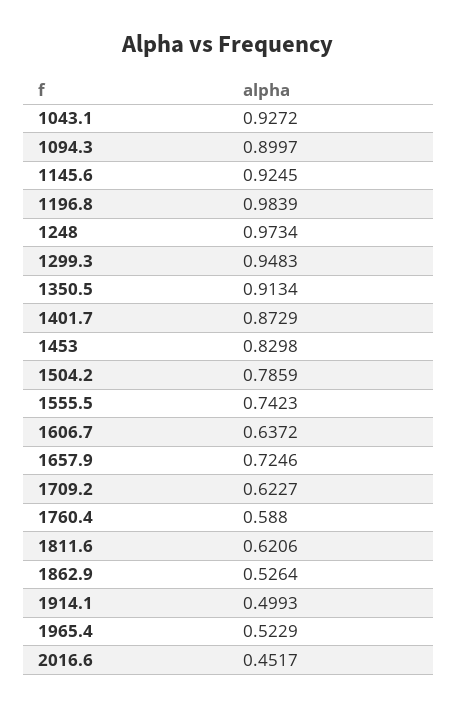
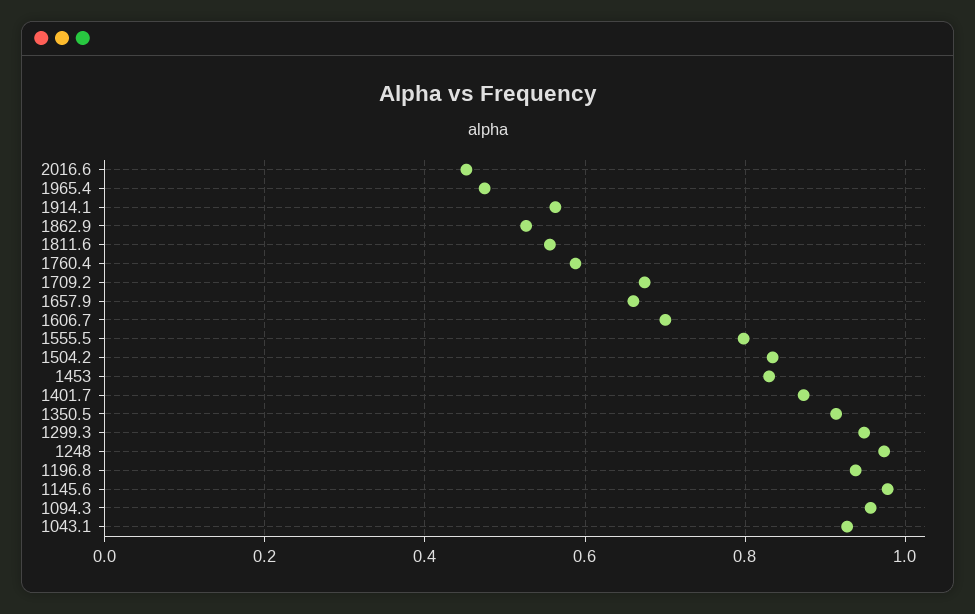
1094.3: 0.8997 -> 0.96
1145.6: 0.9245 -> 0.98
1196.8: 0.9839 -> 0.94
1504.2: 0.7859 -> 0.84
1555.5: 0.7423 -> 0.8
1606.7: 0.6372 -> 0.7
1657.9: 0.7246 -> 0.66
1709.2: 0.6227 -> 0.68
1811.6: 0.6206 -> 0.56
1914.1: 0.4993 -> 0.56
1965.4: 0.5229 -> 0.48

